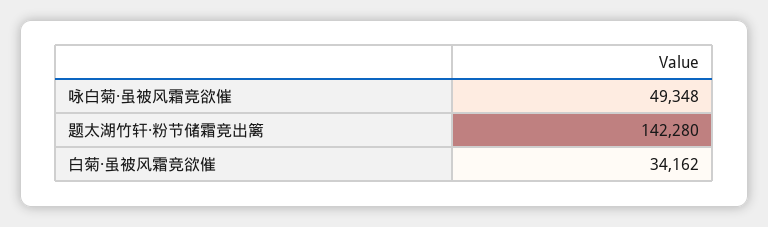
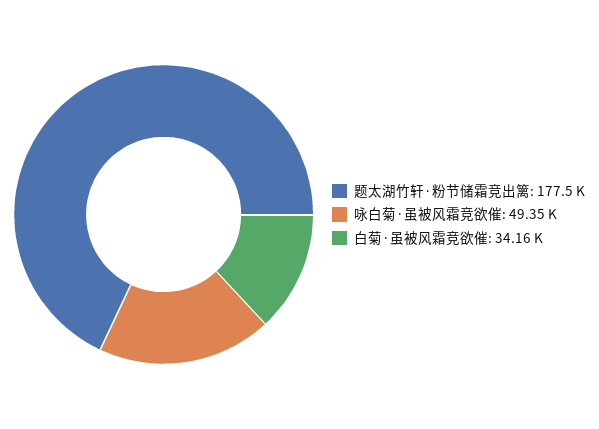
题太湖竹轩·粉节储霜竞出篱: 142280 -> 177500

